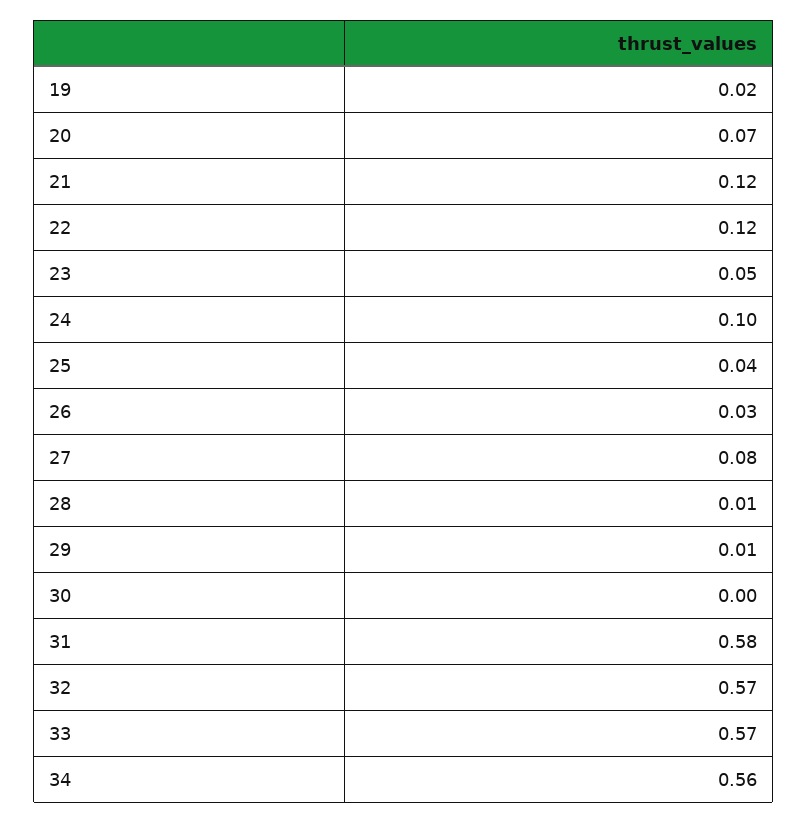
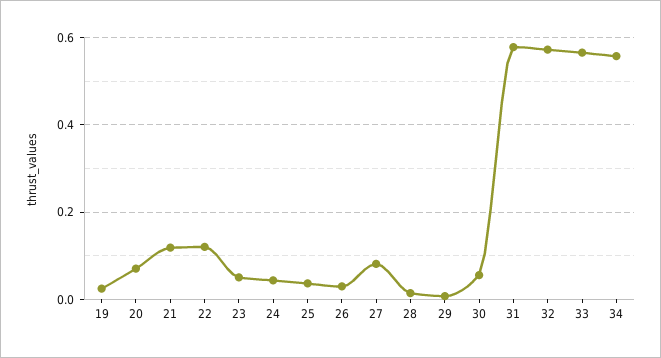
24: 0.1 -> 0.04
30: 0 -> 0.06

